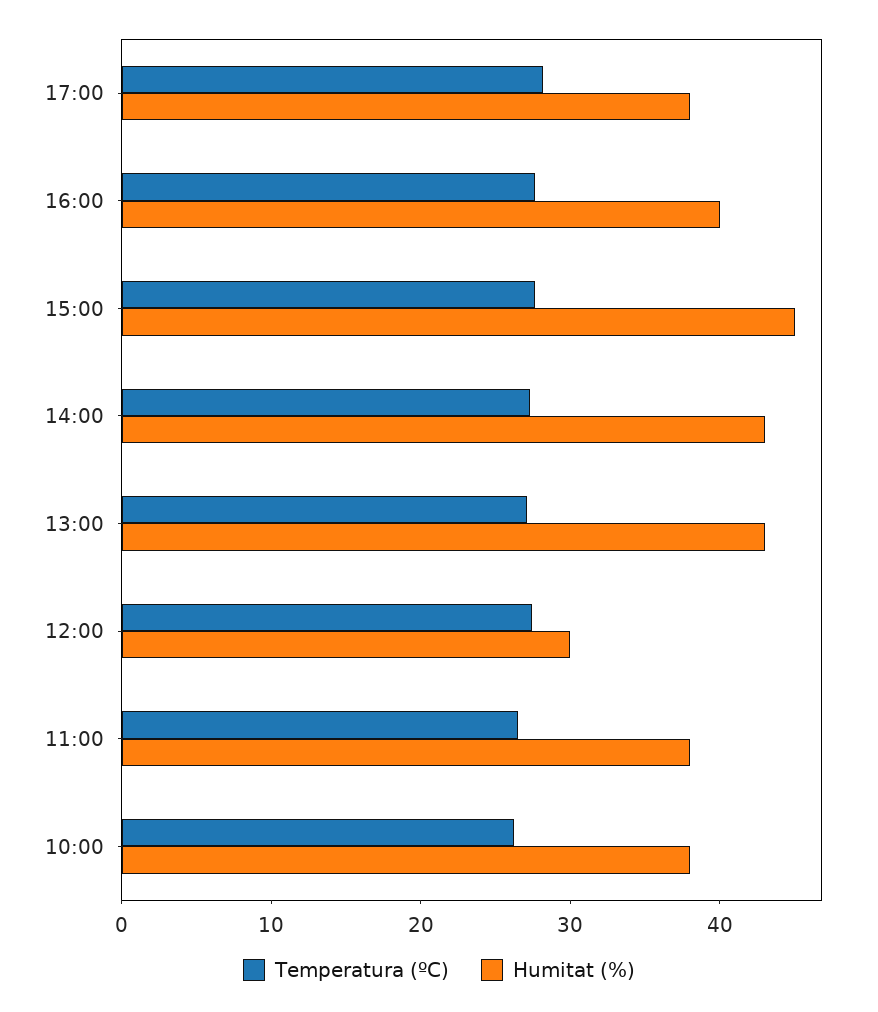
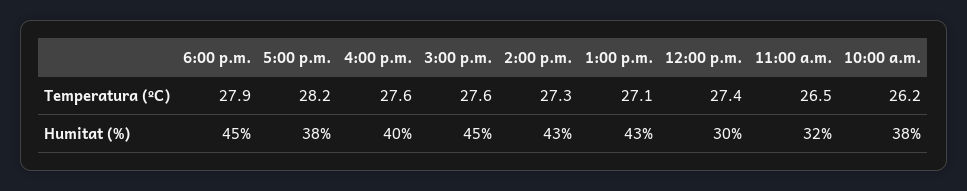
Humitat (%), 11:00: 38 -> 32
Temperatura (ºC), 6:00 p.m.: none -> 27.9
Humitat (%), 6:00 p.m.: none -> 45

